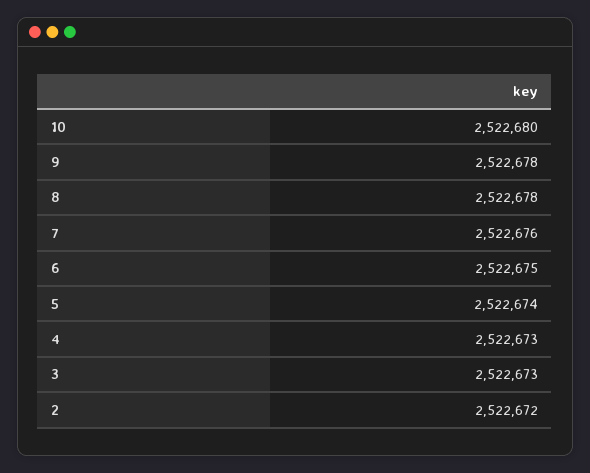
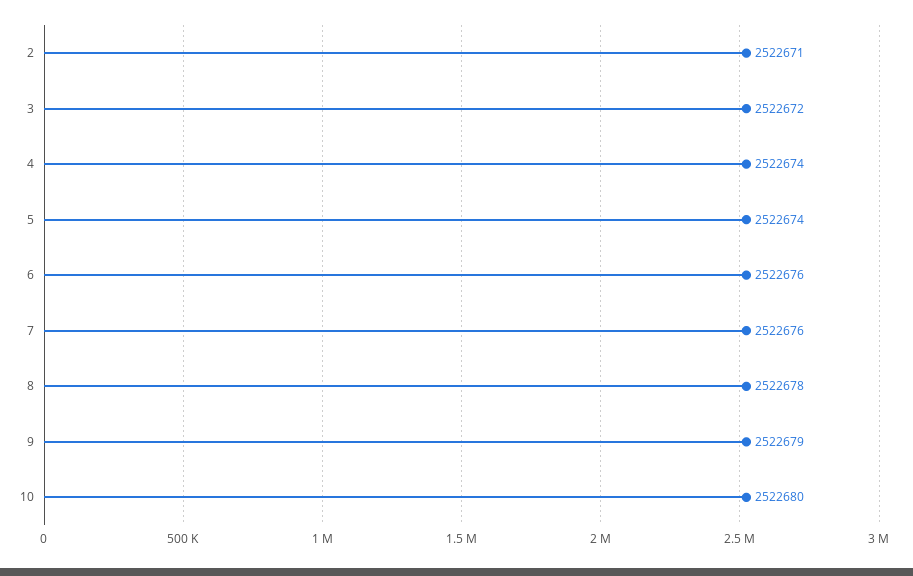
9: 2522678 -> 2522679
6: 2522675 -> 2522676
4: 2522673 -> 2522674
3: 2522673 -> 2522672
2: 2522672 -> 2522671

